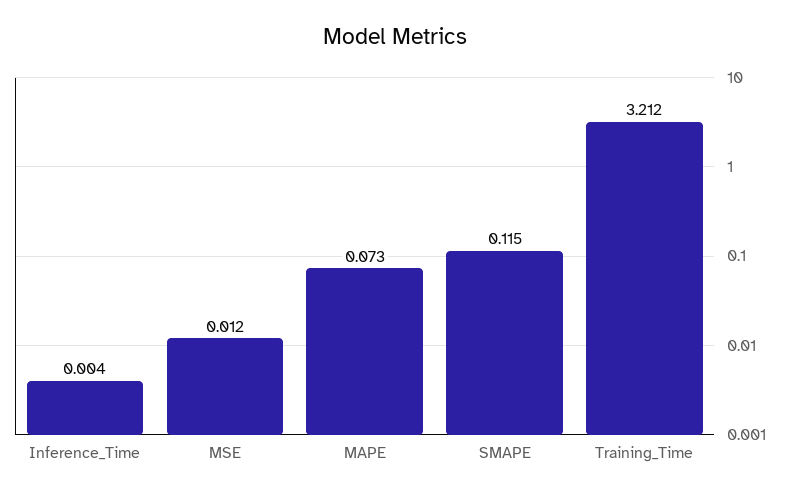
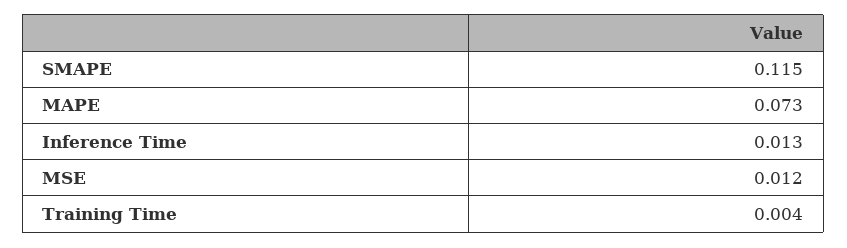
Inference_Time: 0.004 -> 0.013
Training_Time: 3.212 -> 0.004

